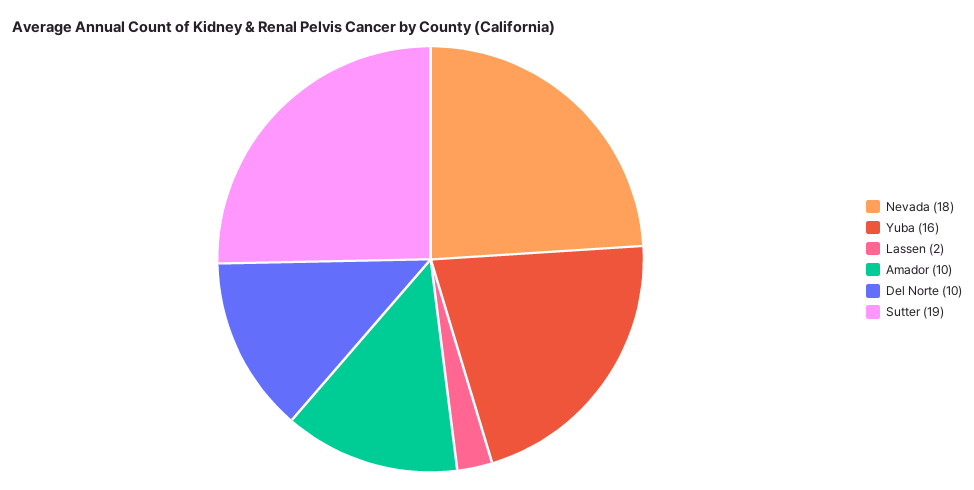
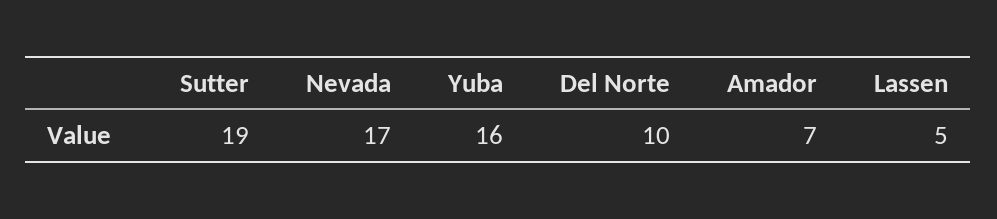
Nevada: 18 -> 17
Lassen: 2 -> 5
Amador: 10 -> 7

